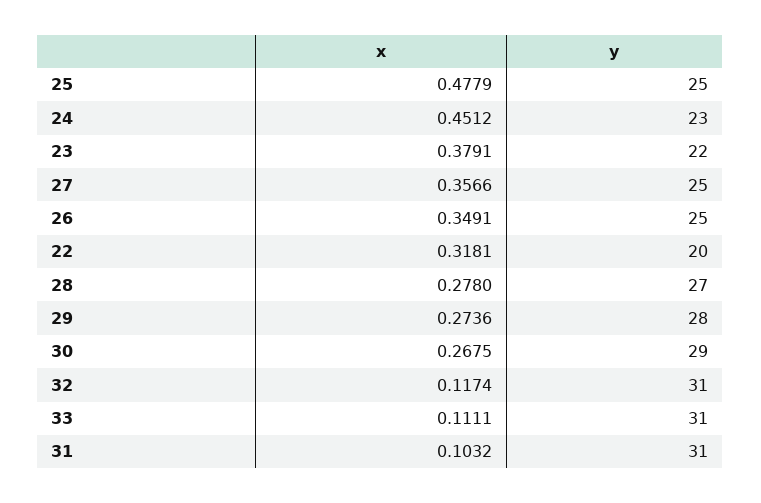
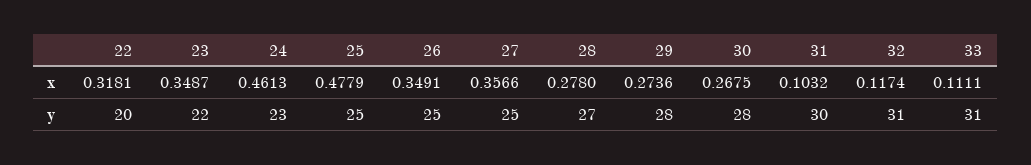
x, 24: 0.4512 -> 0.4613
x, 23: 0.3791 -> 0.3487
y, 30: 29 -> 28
y, 31: 31 -> 30

